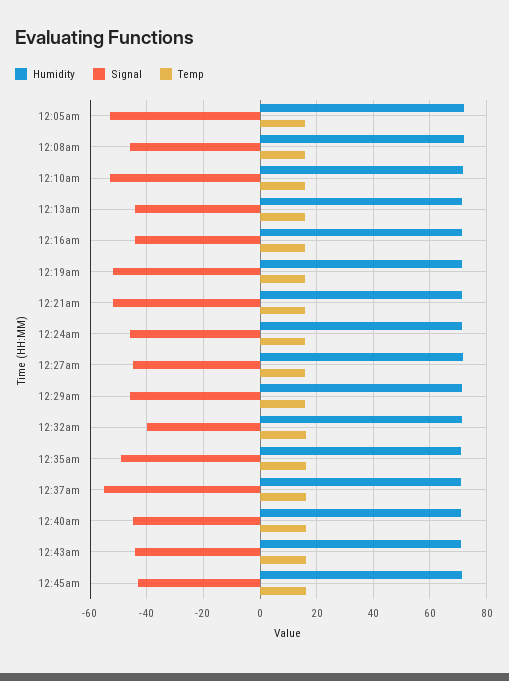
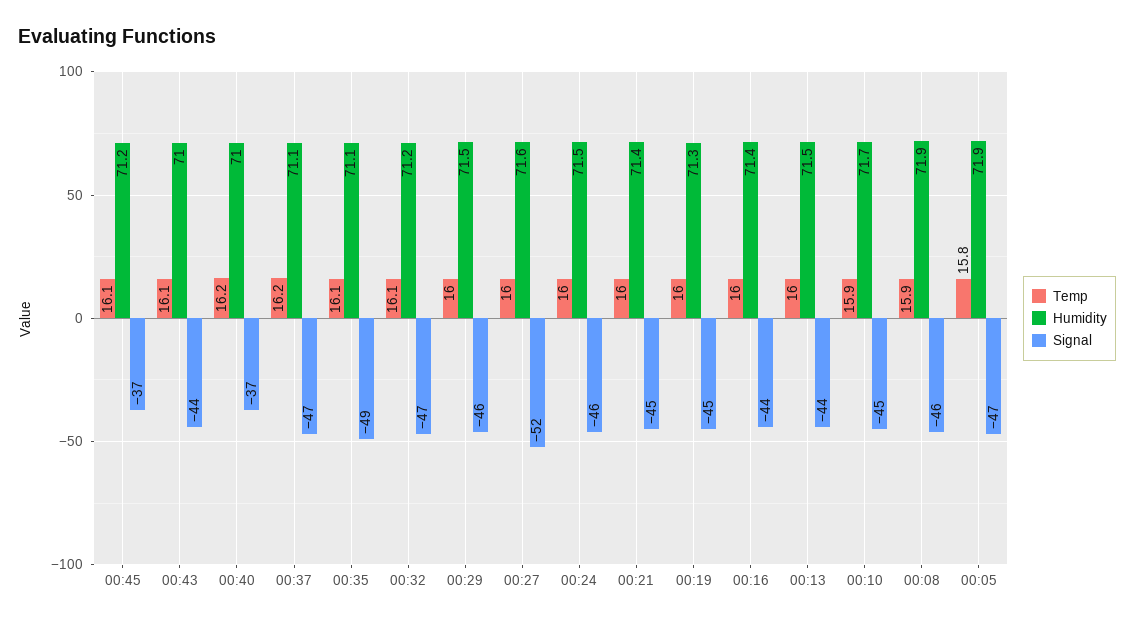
Signal, 12:05am: -52.5 -> -47
Signal, 12:10am: -52.5 -> -45
Signal, 12:19am: -52.5 -> -45
Signal, 12:21am: -52.5 -> -45
Signal, 12:27am: -45 -> -52
Signal, 12:32am: -40 -> -47
Signal, 12:37am: -55 -> -47
Signal, 12:40am: -45 -> -37
Signal, 12:45am: -42.5 -> -37

